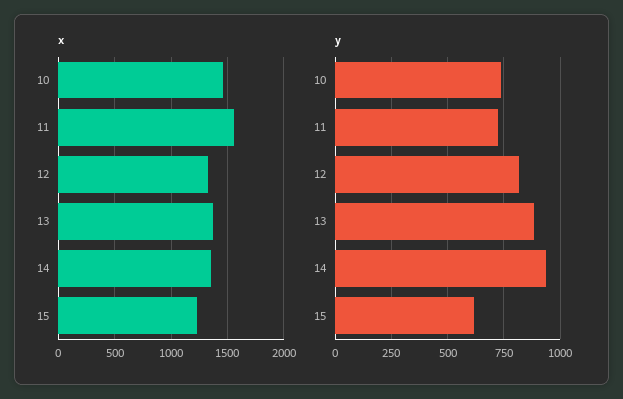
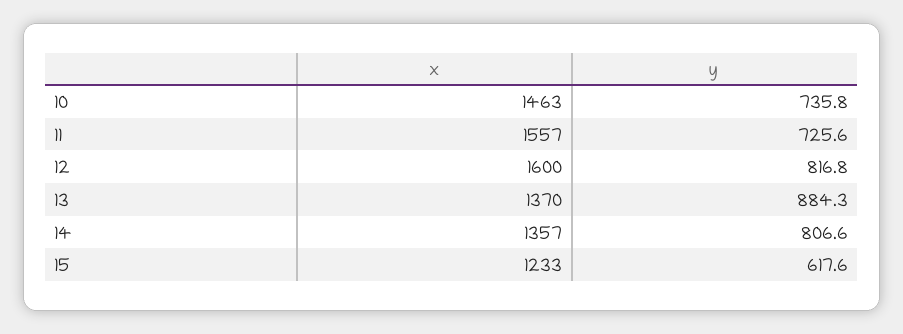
x, 12: 1300 -> 1600
y, 14: 950 -> 806.6

